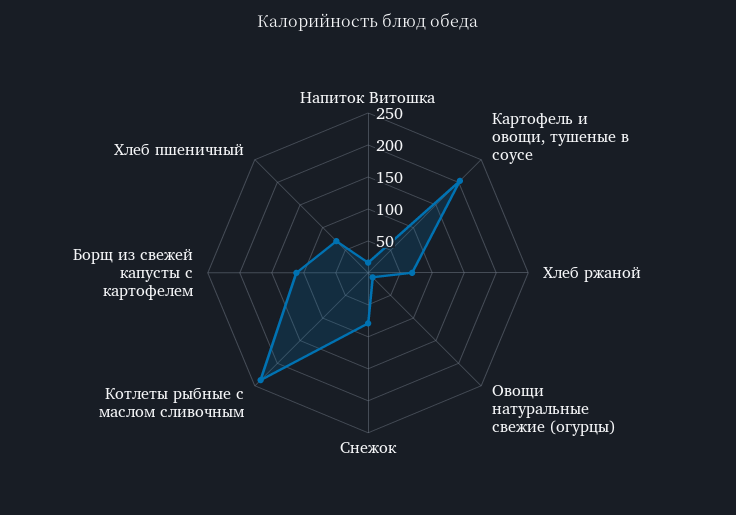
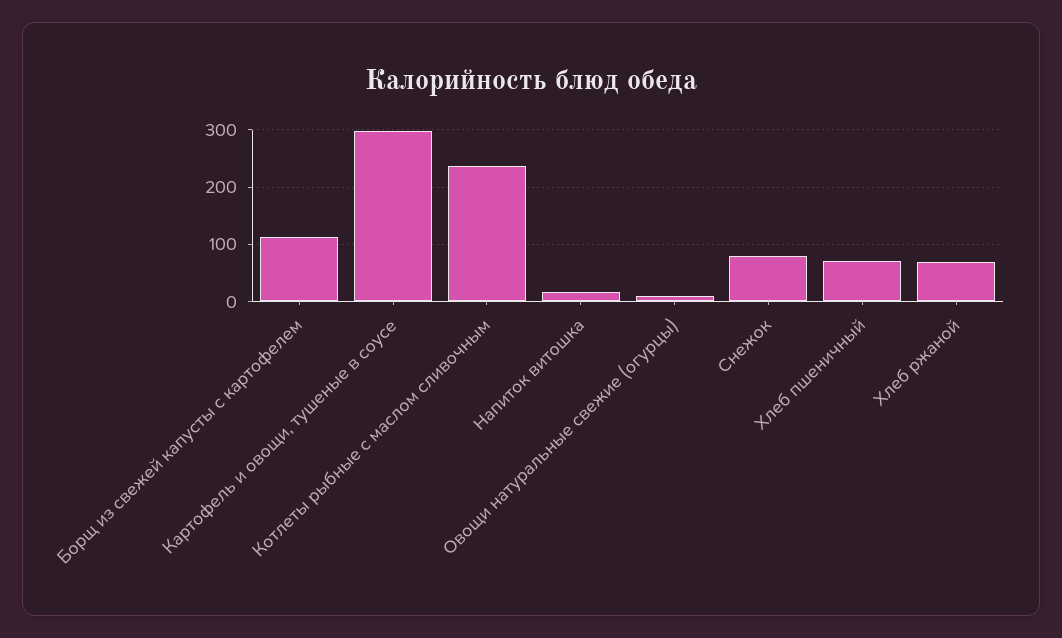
Картофель и овощи, тушеные в соусе: 200 -> 300

